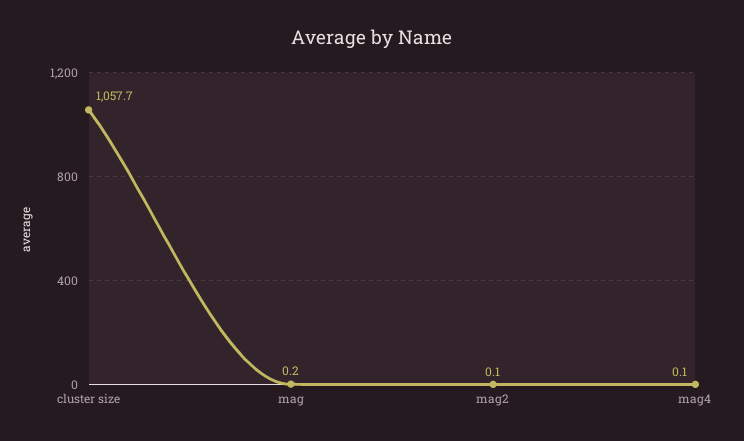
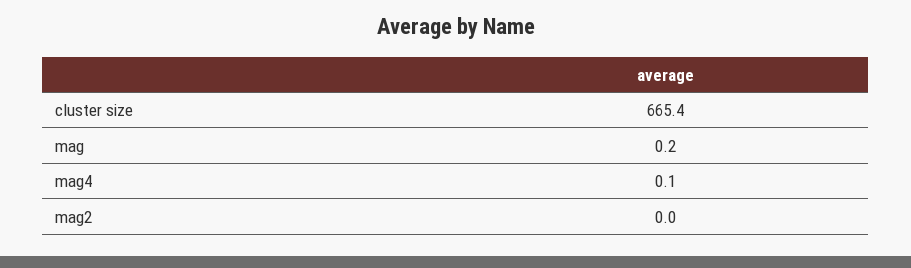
cluster size: 1057.7 -> 665.4
mag2: 0.1 -> 0

